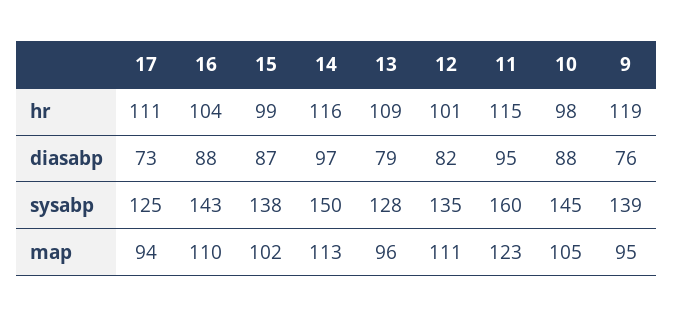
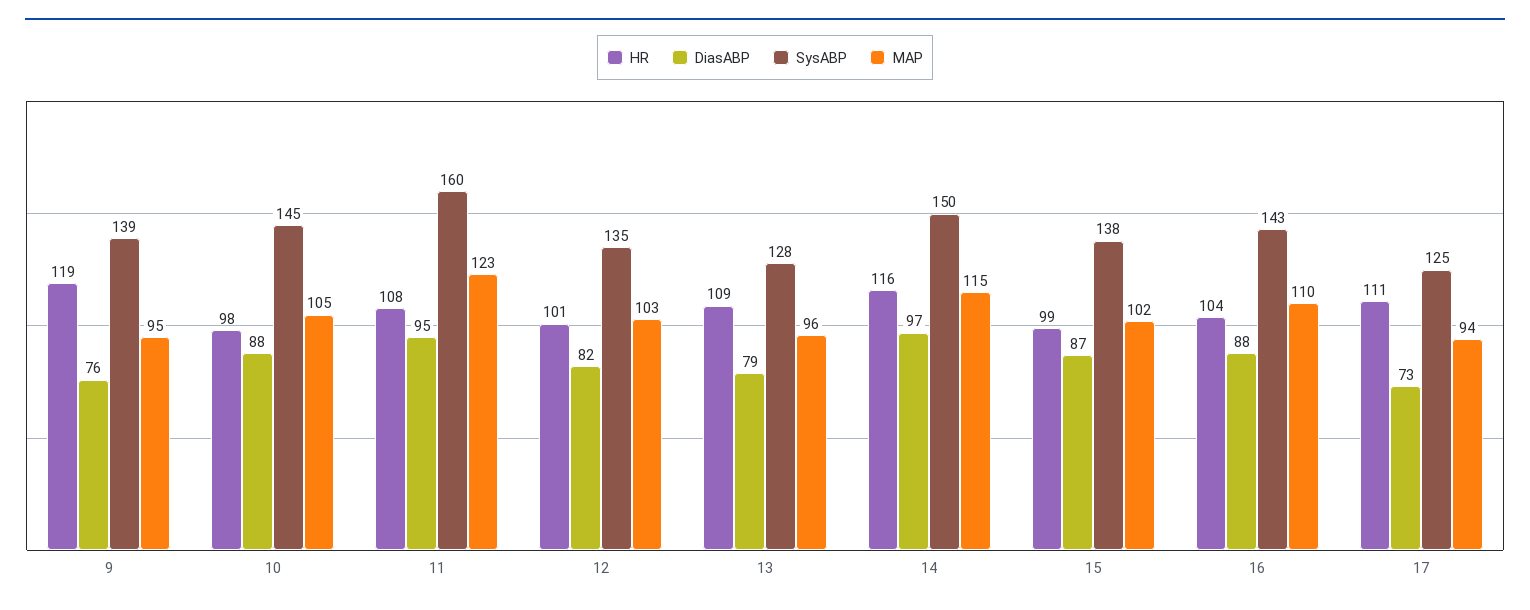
hr, 11: 115 -> 108
map, 14: 113 -> 115
map, 12: 111 -> 103

